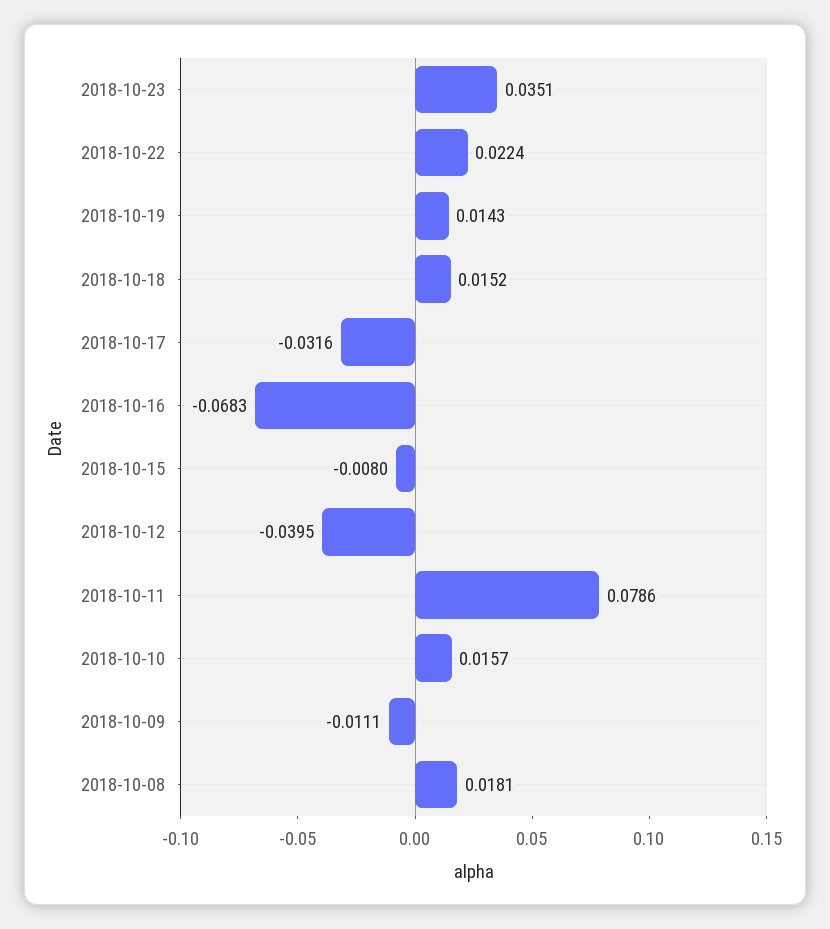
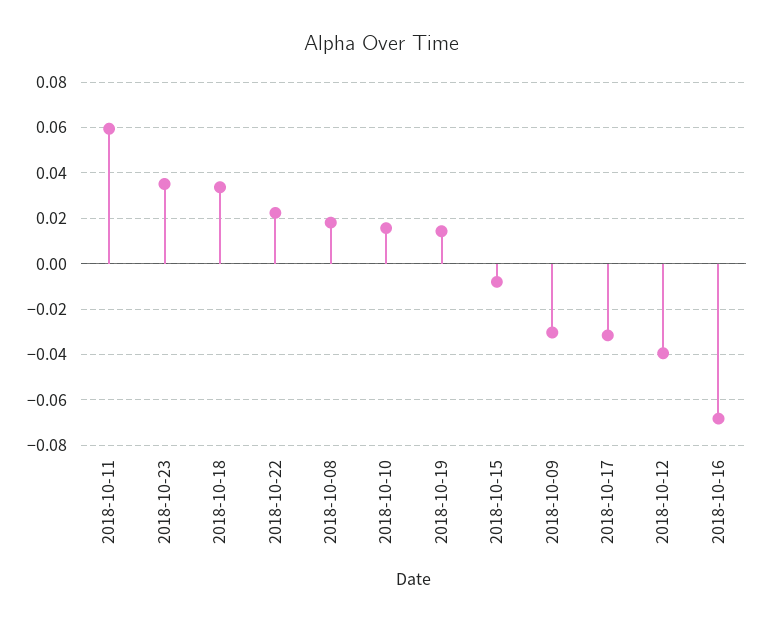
2018-10-18: 0.0152 -> 0.035
2018-10-11: 0.0786 -> 0.06
2018-10-09: -0.0111 -> -0.03

